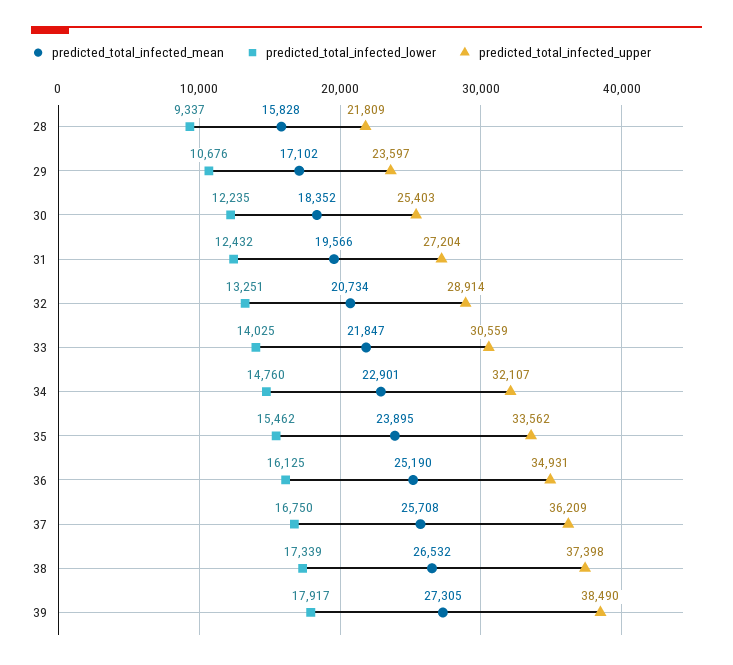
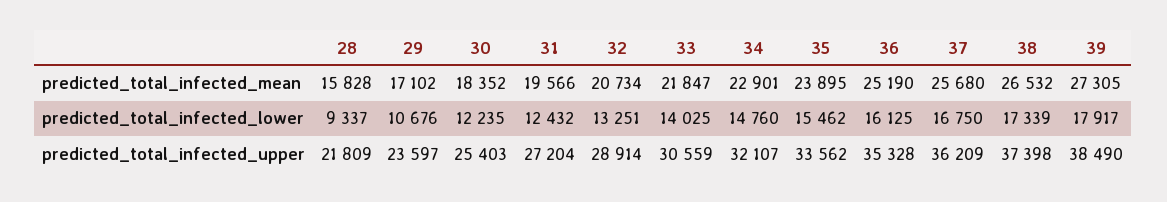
predicted_total_infected_upper, 36: 34931 -> 35328
predicted_total_infected_mean, 37: 25708 -> 25680

